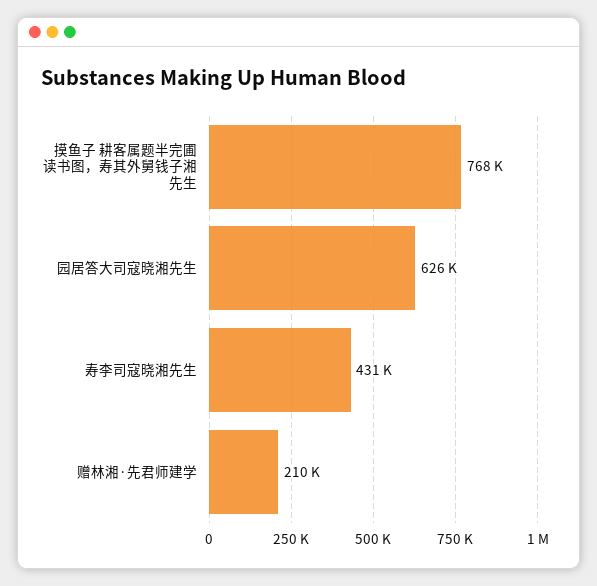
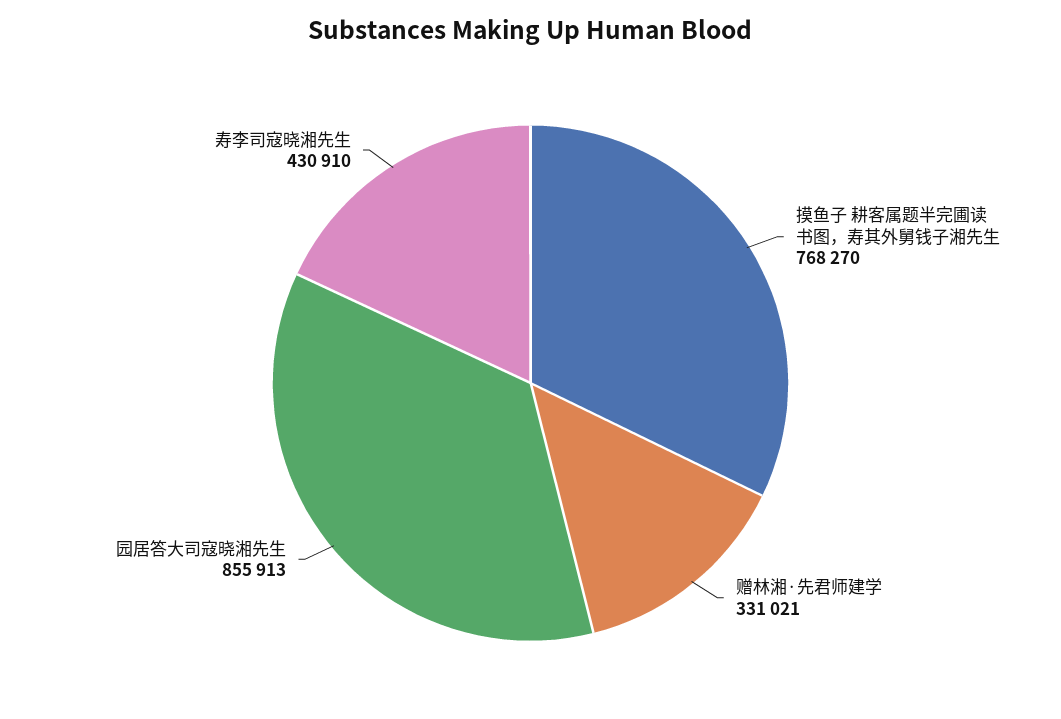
园居答大司寇晓湘先生: 626000 -> 855913
赠林湘·先君师建学: 210000 -> 331021

